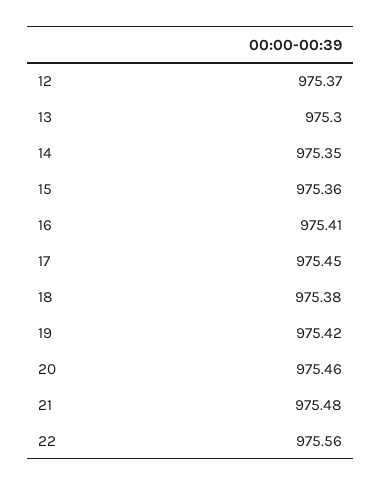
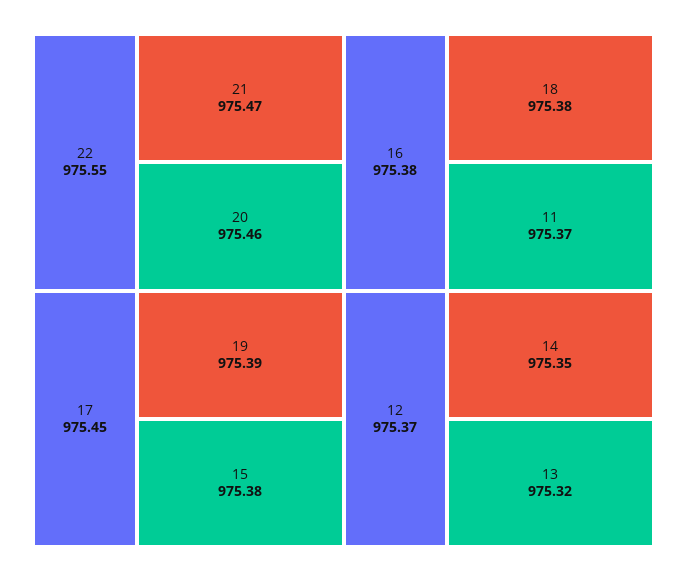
13: 975.3 -> 975.32
15: 975.36 -> 975.38
16: 975.41 -> 975.38
19: 975.42 -> 975.39
21: 975.48 -> 975.47
22: 975.56 -> 975.55
11: none -> 975.37

